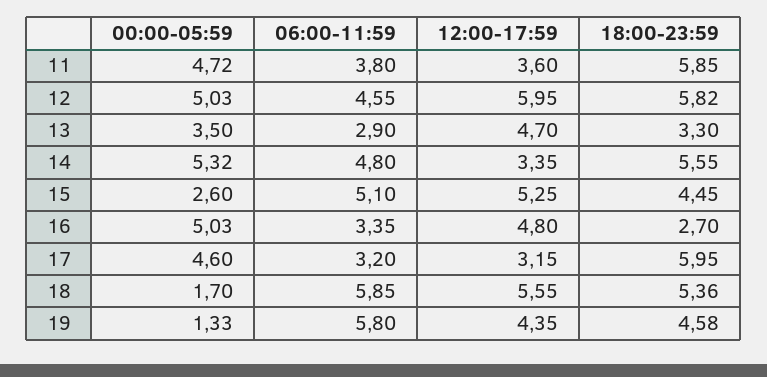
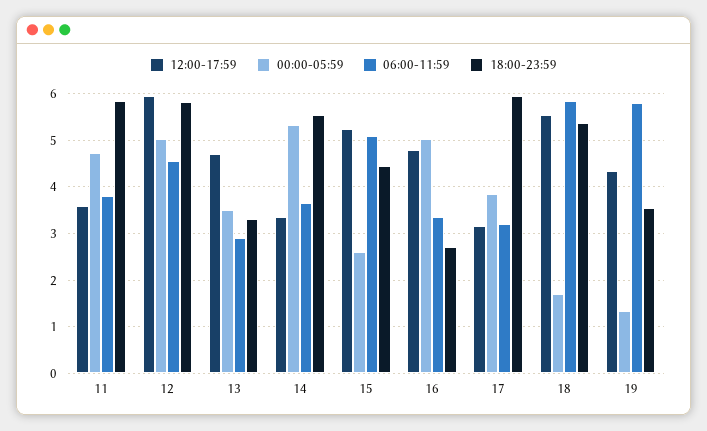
06:00-11:59, 14: 4.8 -> 3.6
00:00-05:59, 17: 4.6 -> 3.8
18:00-23:59, 19: 4.58 -> 3.6

